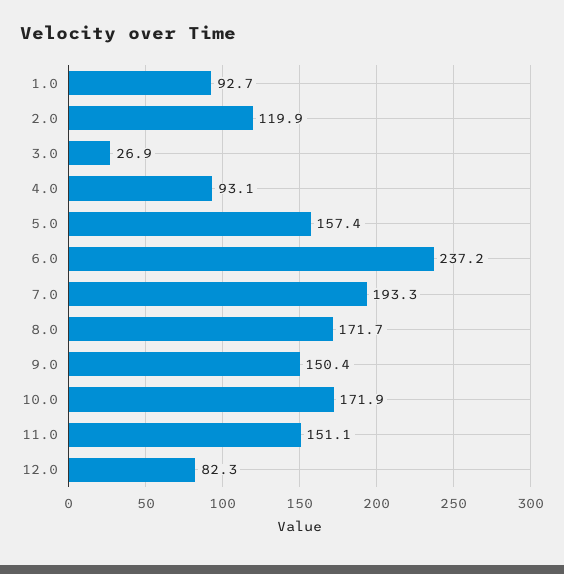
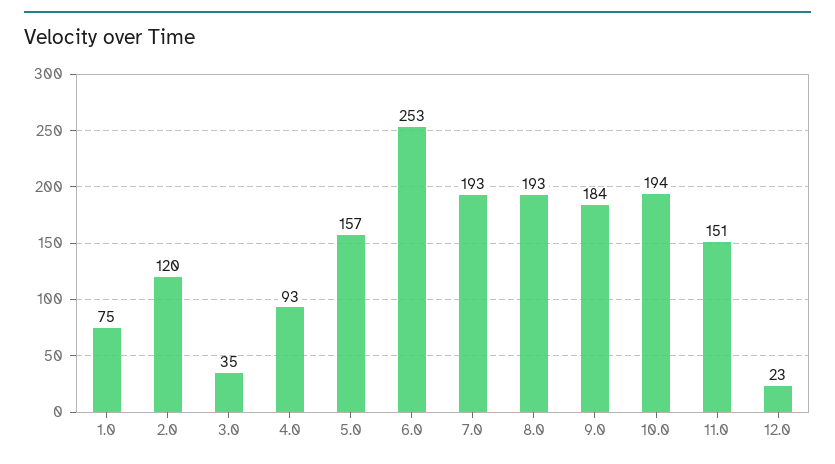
1.0: 92.7 -> 75
3.0: 26.9 -> 35
6.0: 237.2 -> 253
8.0: 171.7 -> 193
9.0: 150.4 -> 184
10.0: 171.9 -> 194
12.0: 82.3 -> 23

